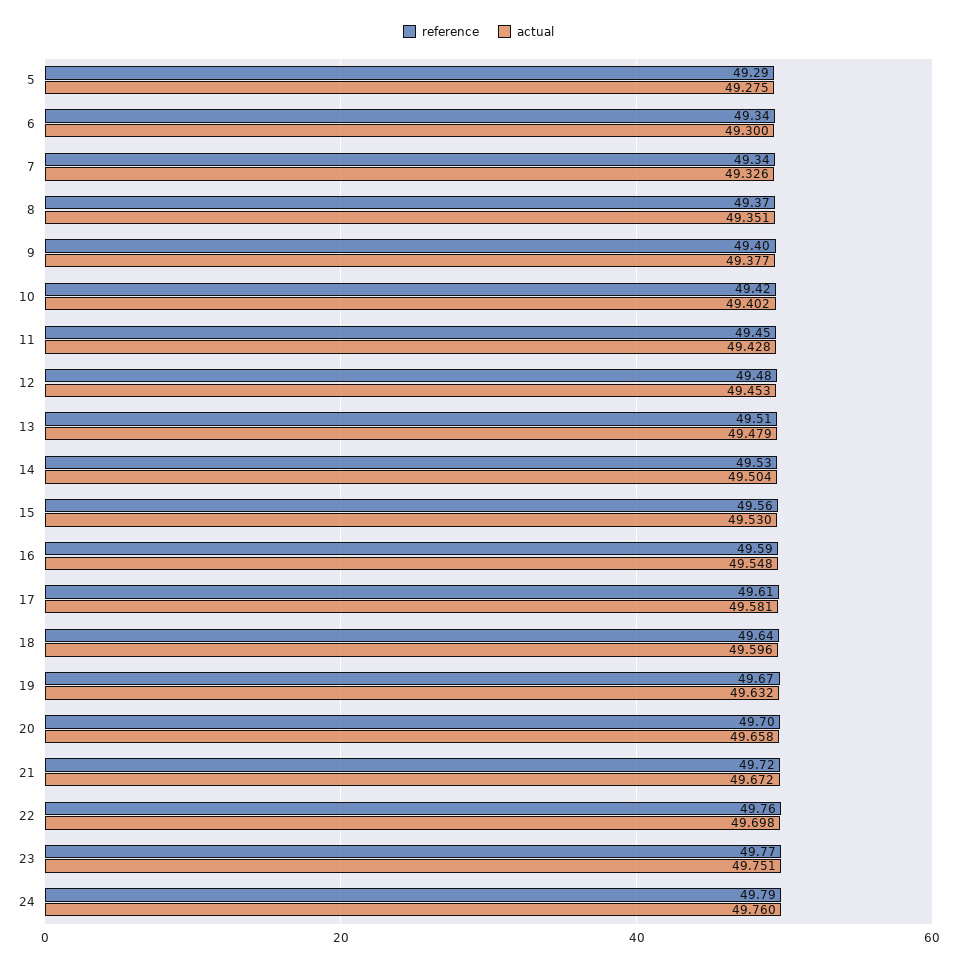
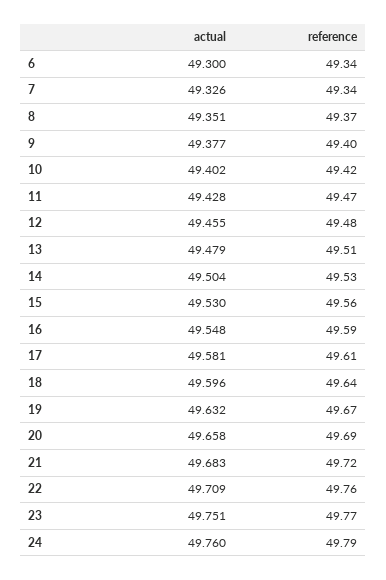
reference, 5: 49.29 -> none
actual, 5: 49.275 -> none
reference, 11: 49.45 -> 49.47
actual, 12: 49.453 -> 49.455
reference, 20: 49.7 -> 49.69
actual, 21: 49.672 -> 49.683
actual, 22: 49.698 -> 49.709

